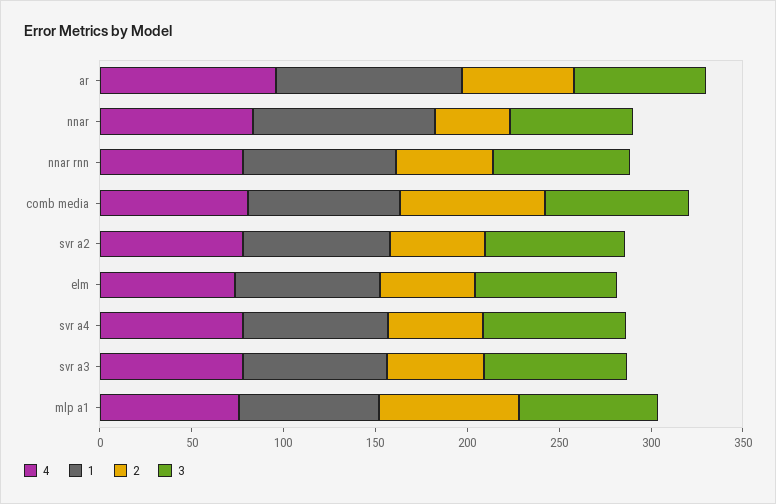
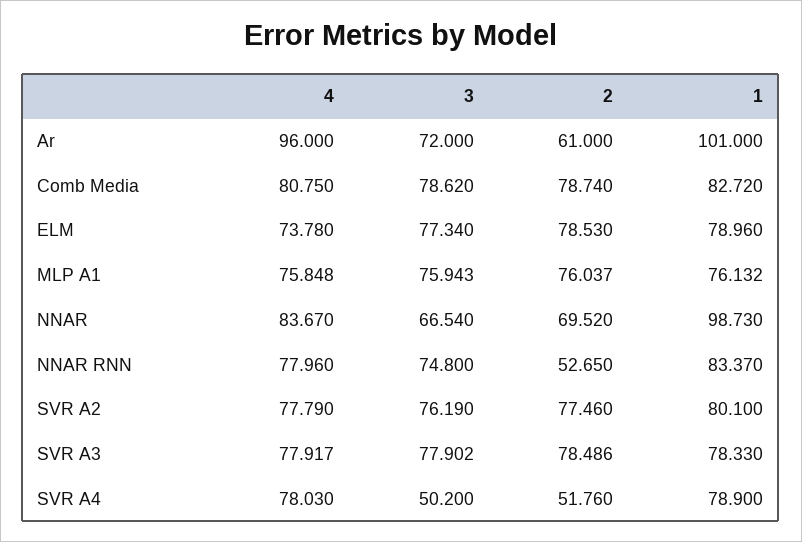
2, nnar: 40 -> 69.52
2, svr a2: 50 -> 77.46
2, elm: 50 -> 78.53
3, svr a4: 80 -> 50.2
2, svr a3: 50 -> 78.486

